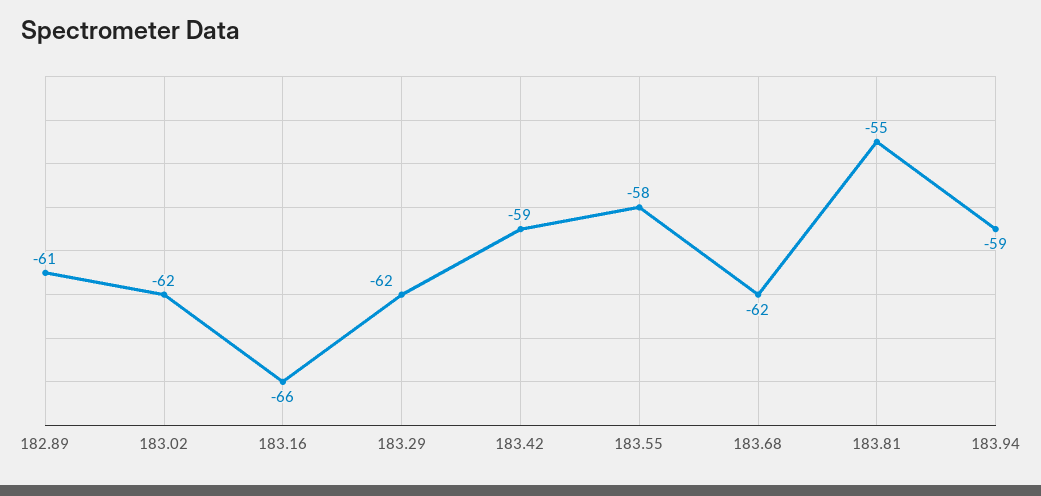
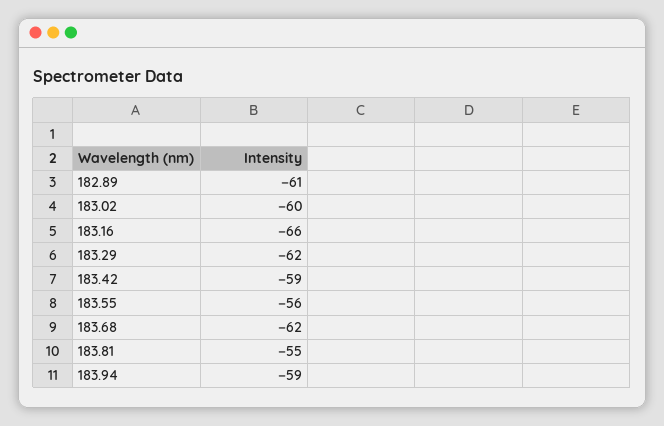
183.02: -62 -> -60
183.55: -58 -> -56

